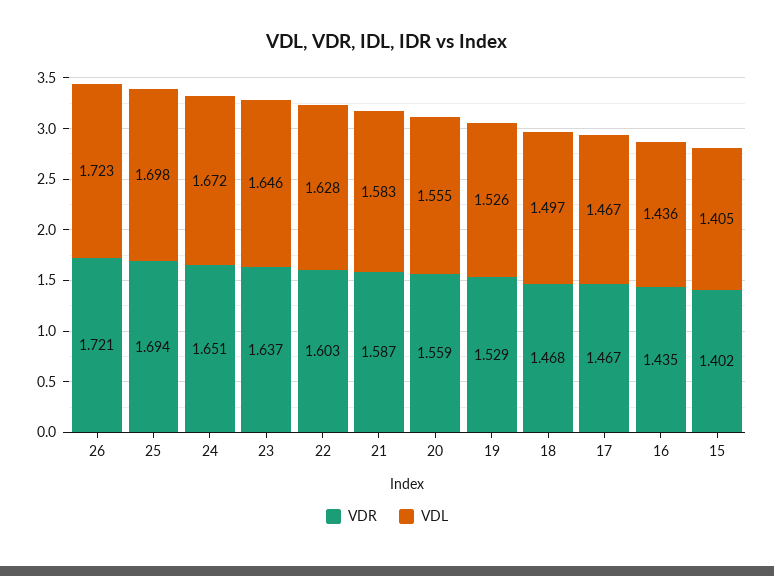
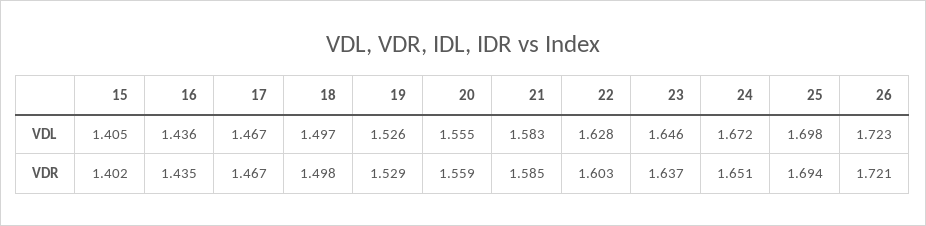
VDR, 21: 1.587 -> 1.585
VDR, 18: 1.468 -> 1.498

